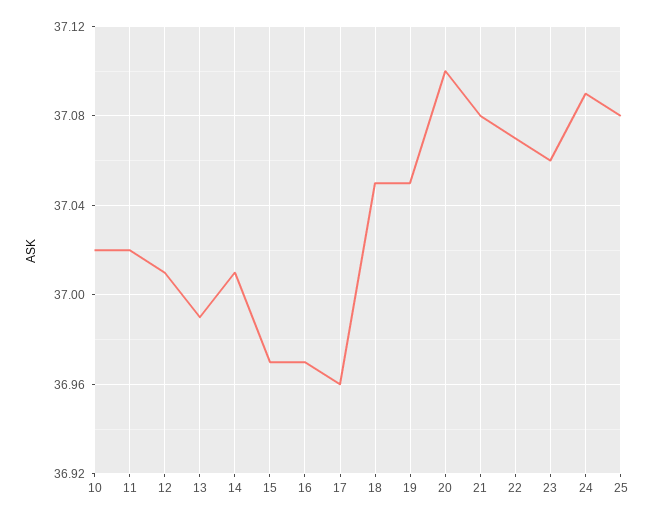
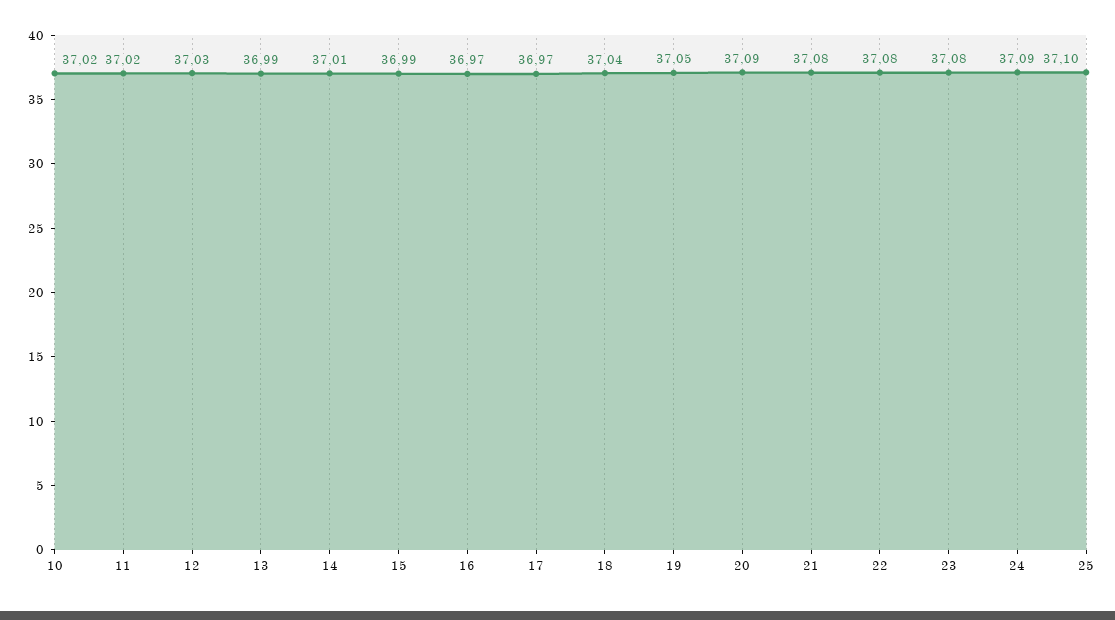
12: 37.01 -> 37.03
15: 36.97 -> 36.99
17: 36.96 -> 36.97
18: 37.05 -> 37.04
20: 37.1 -> 37.09
22: 37.07 -> 37.08
23: 37.06 -> 37.08
25: 37.08 -> 37.1

